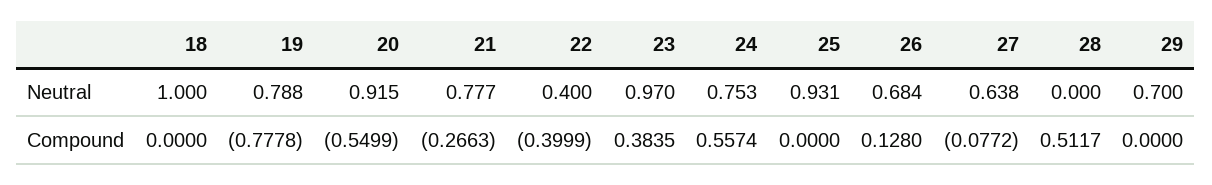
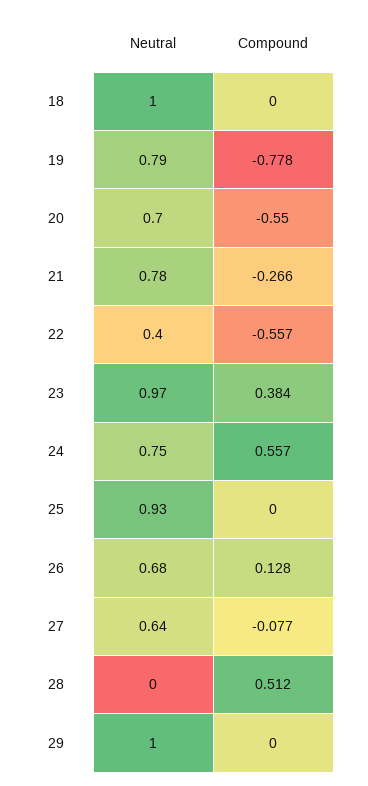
20, Neutral: 0.915 -> 0.7
29, Neutral: 0.7 -> 1
22, Compound: -0.3999 -> -0.557

